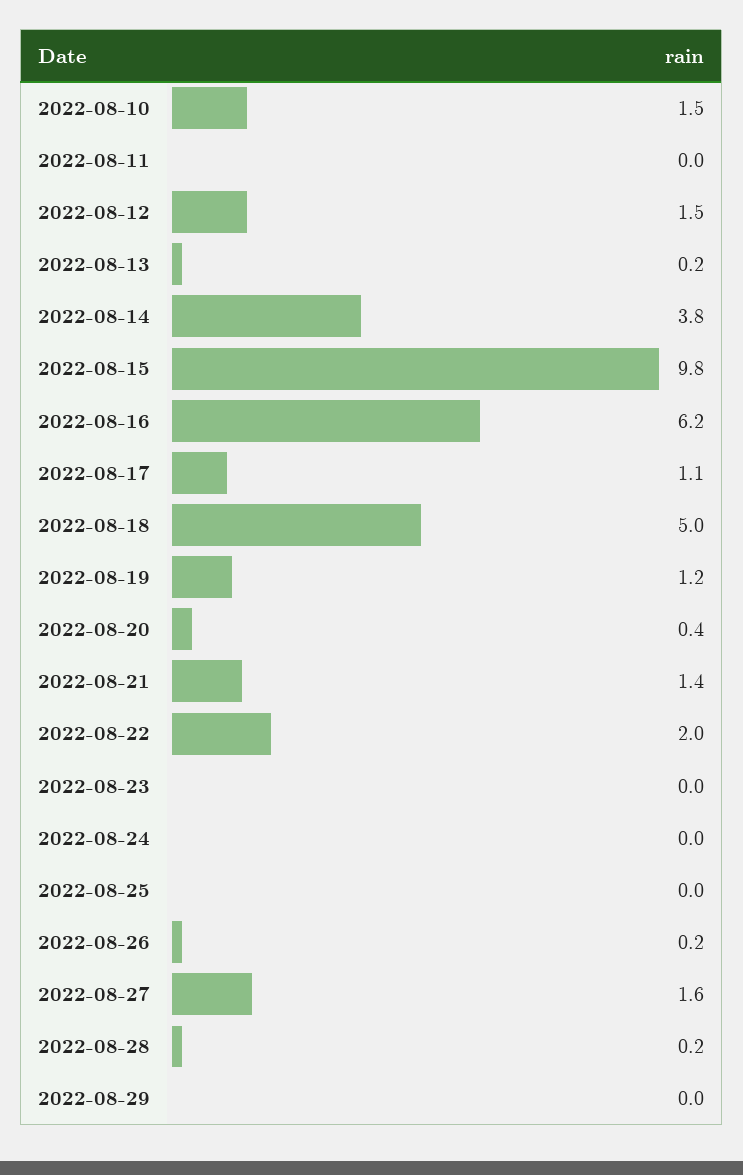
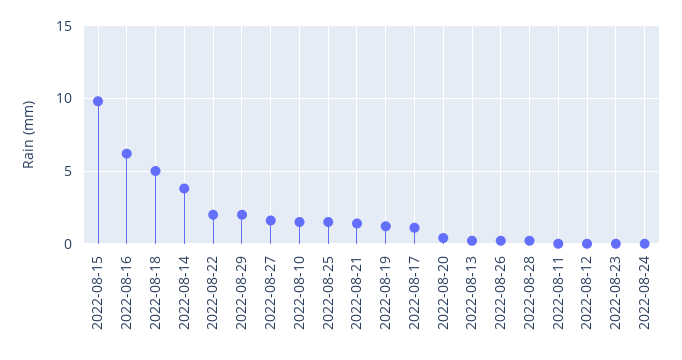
2022-08-12: 1.5 -> 0
2022-08-25: 0 -> 1.5
2022-08-29: 0 -> 2

